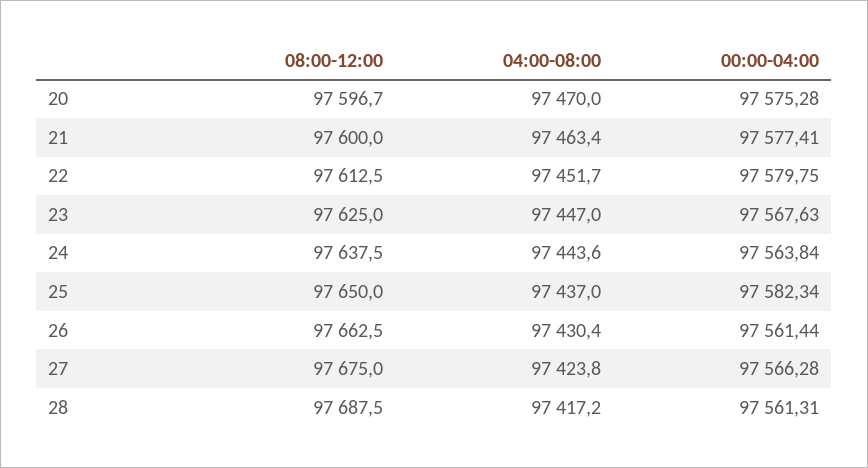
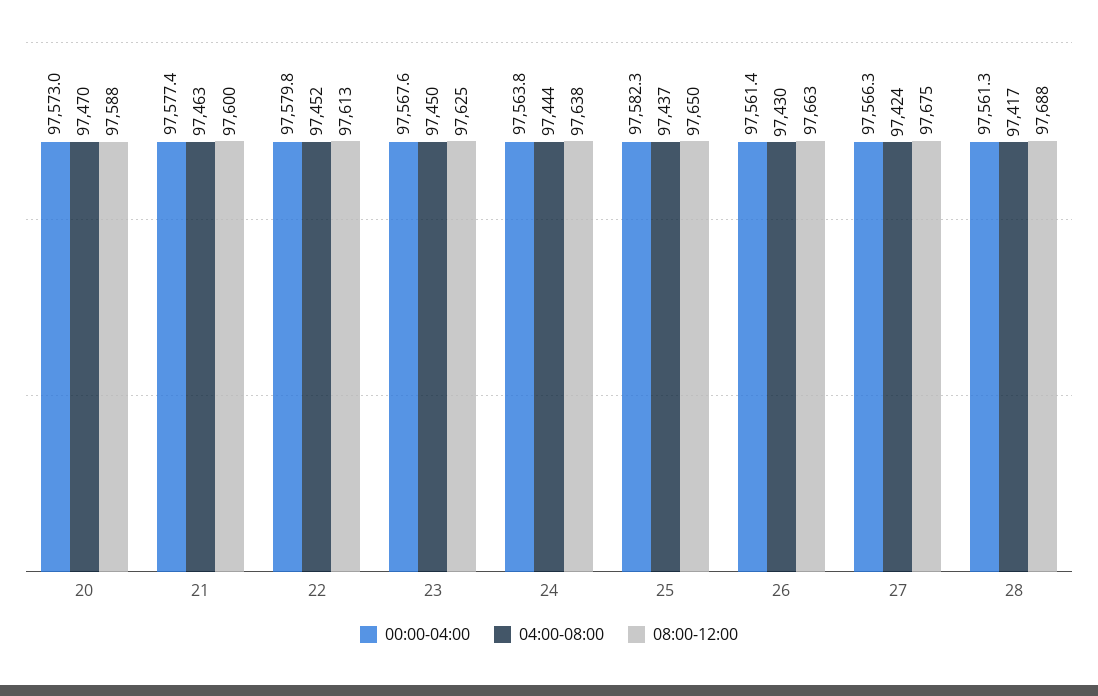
08:00-12:00, 20: 97596.7 -> 97588
00:00-04:00, 20: 97575.28 -> 97573
04:00-08:00, 23: 97447 -> 97450

